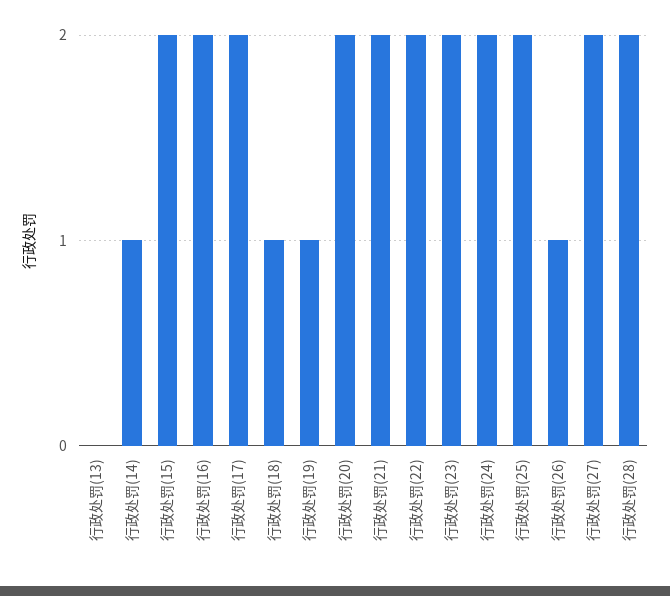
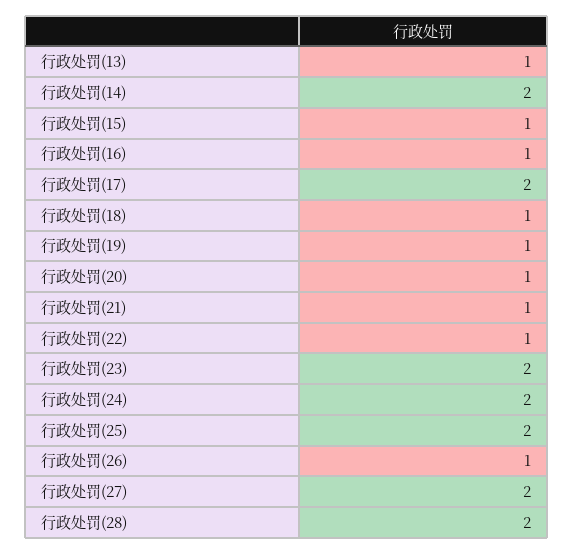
行政处罚(13): 0 -> 1
行政处罚(14): 1 -> 2
行政处罚(15): 2 -> 1
行政处罚(16): 2 -> 1
行政处罚(20): 2 -> 1
行政处罚(21): 2 -> 1
行政处罚(22): 2 -> 1

